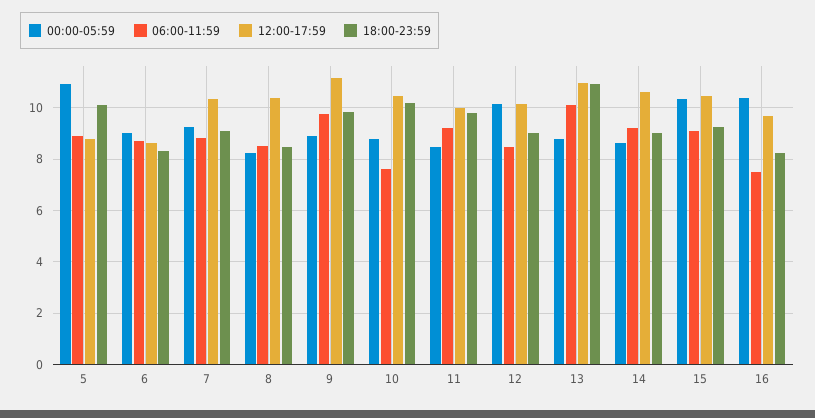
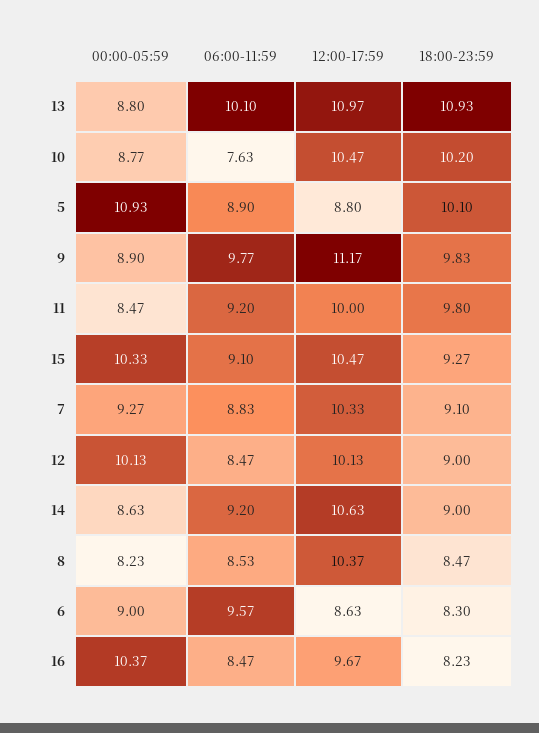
06:00-11:59, 6: 8.75 -> 9.57
06:00-11:59, 16: 7.5 -> 8.47

